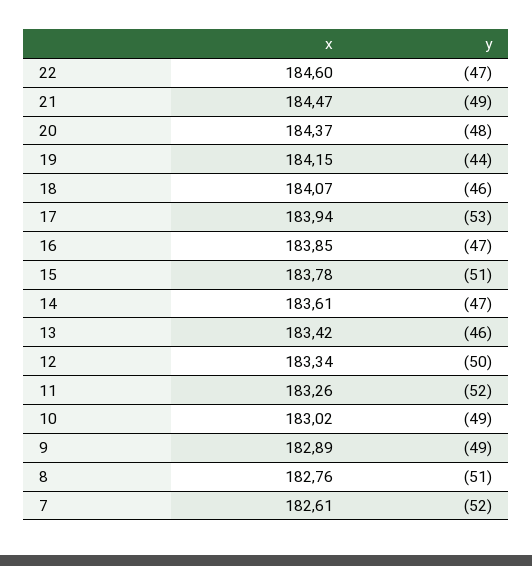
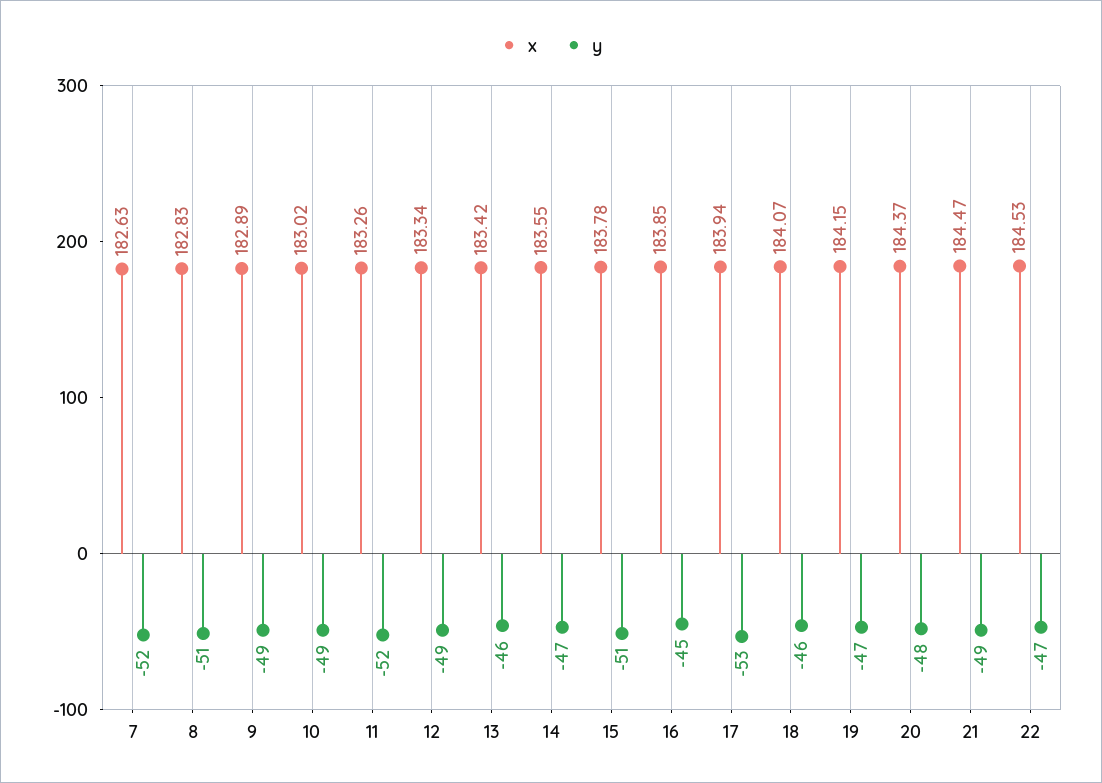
x, 22: 184.6 -> 184.53
y, 19: -44 -> -47
y, 16: -47 -> -45
x, 14: 183.61 -> 183.55
y, 12: -50 -> -49
x, 8: 182.76 -> 182.83
x, 7: 182.61 -> 182.63

